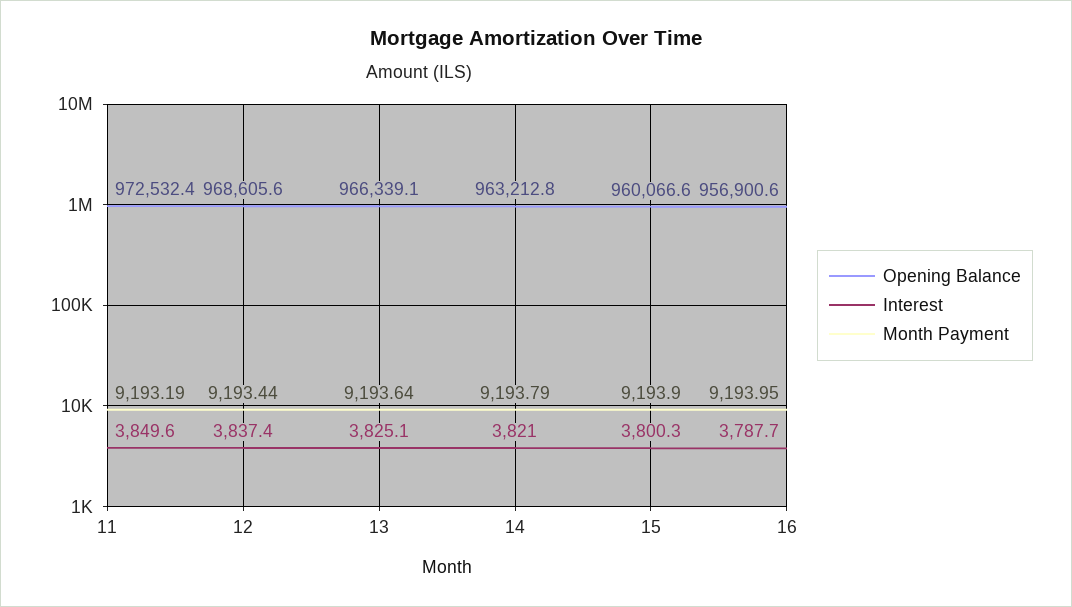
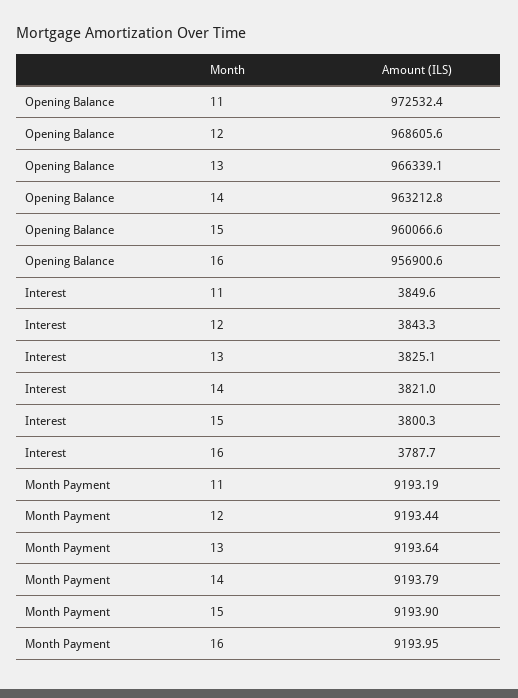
Interest, 12: 3837.4 -> 3843.3

